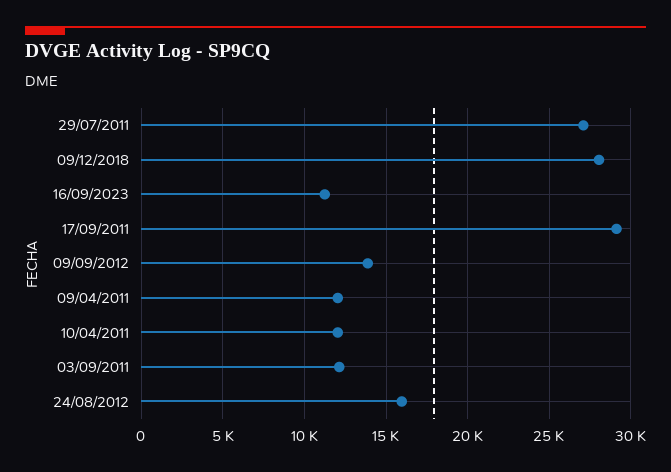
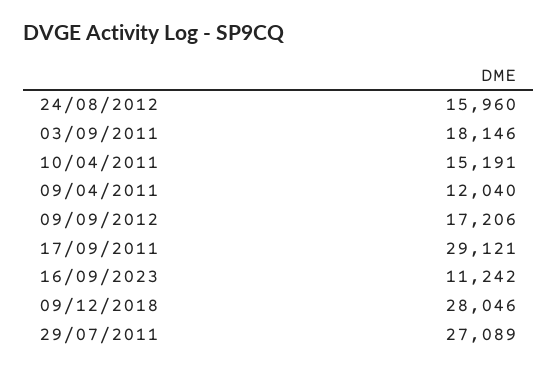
09/09/2012: 14000 -> 17206
10/04/2011: 12000 -> 15191
03/09/2011: 12000 -> 18146

